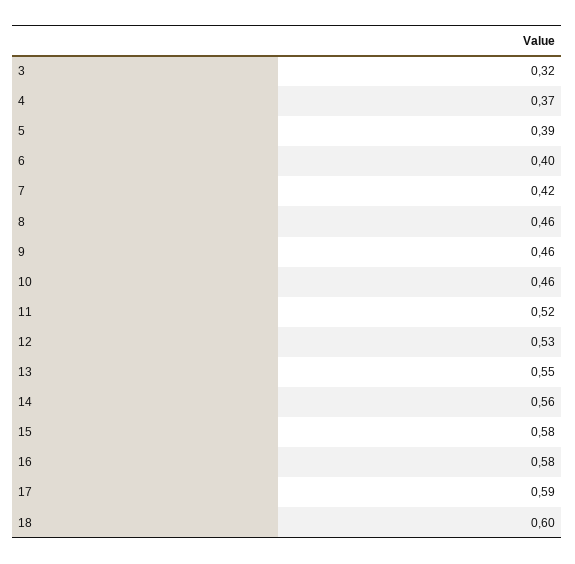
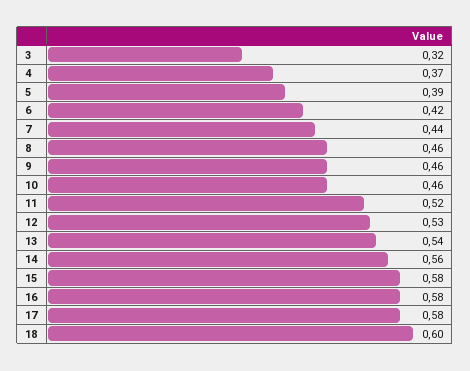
6: 0.4 -> 0.42
7: 0.42 -> 0.44
13: 0.55 -> 0.54
17: 0.59 -> 0.58

